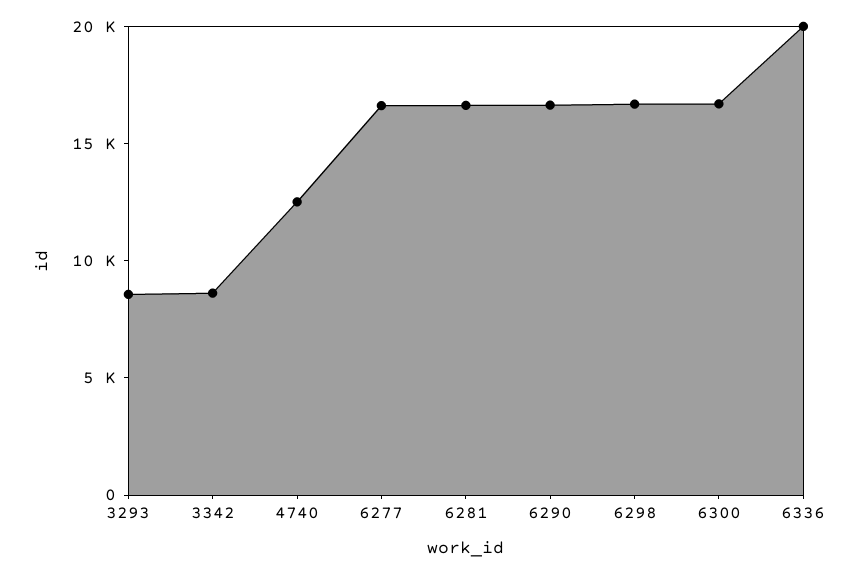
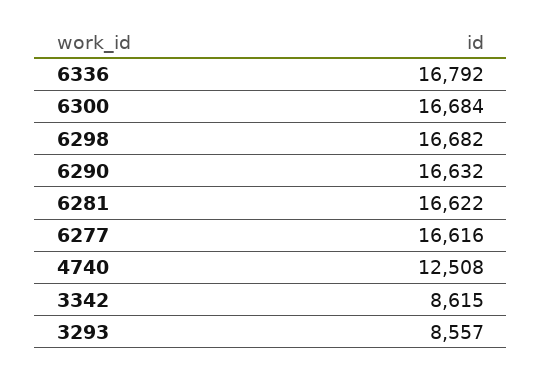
6336: 20000 -> 16792

